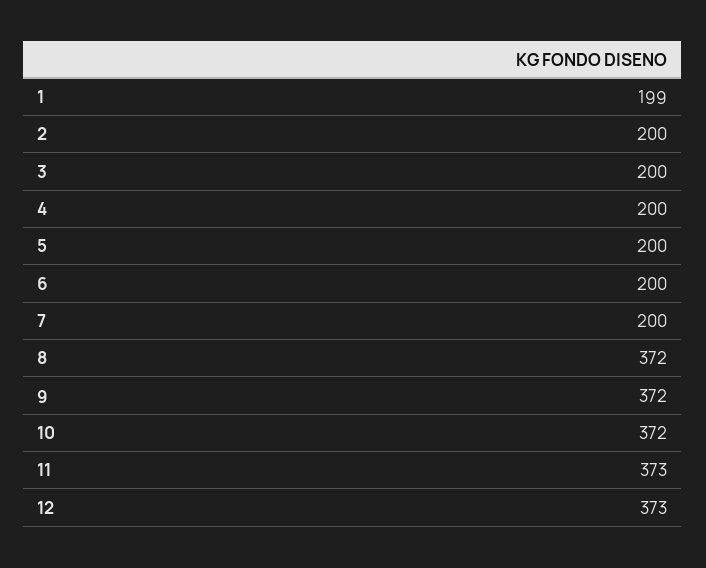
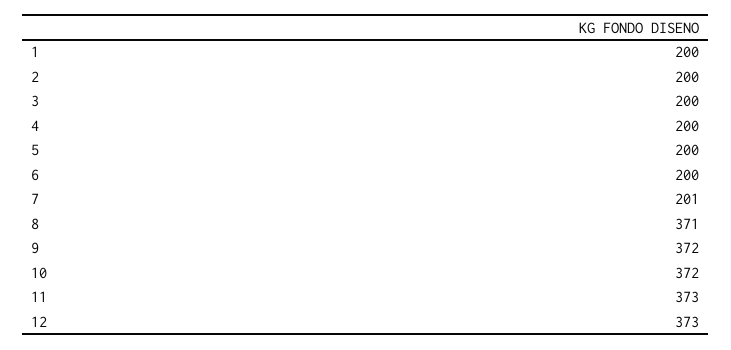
1: 199 -> 200
7: 200 -> 201
8: 372 -> 371

